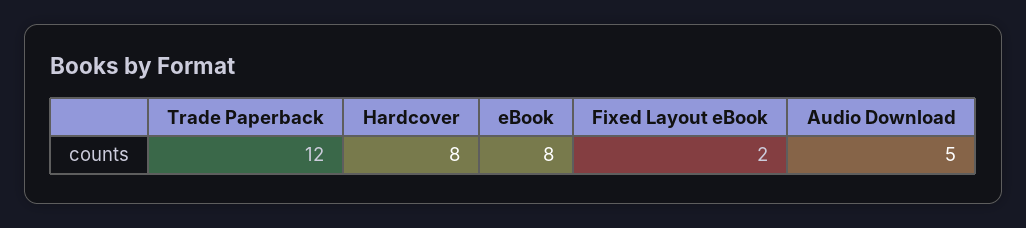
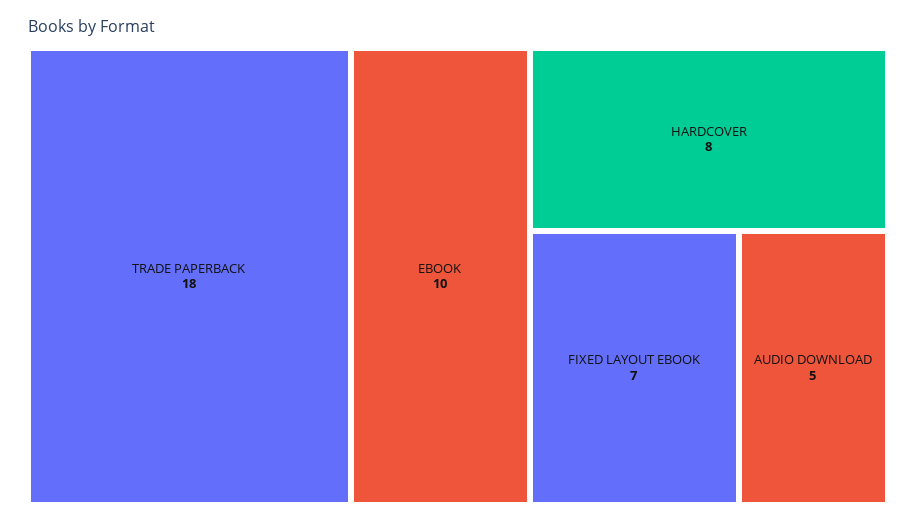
Trade Paperback: 12 -> 18
eBook: 8 -> 10
Fixed Layout eBook: 2 -> 7

